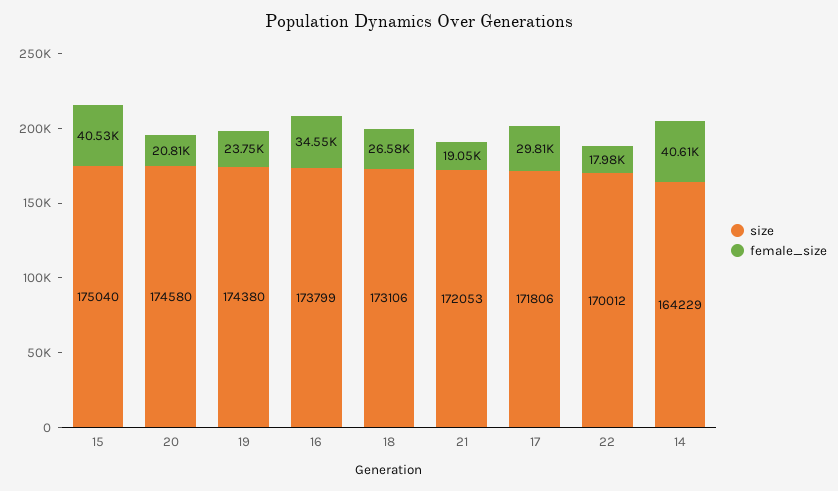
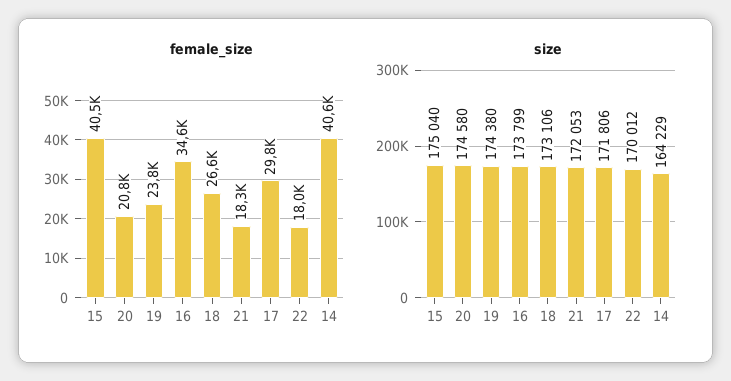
female_size, 21: 19050 -> 18300

